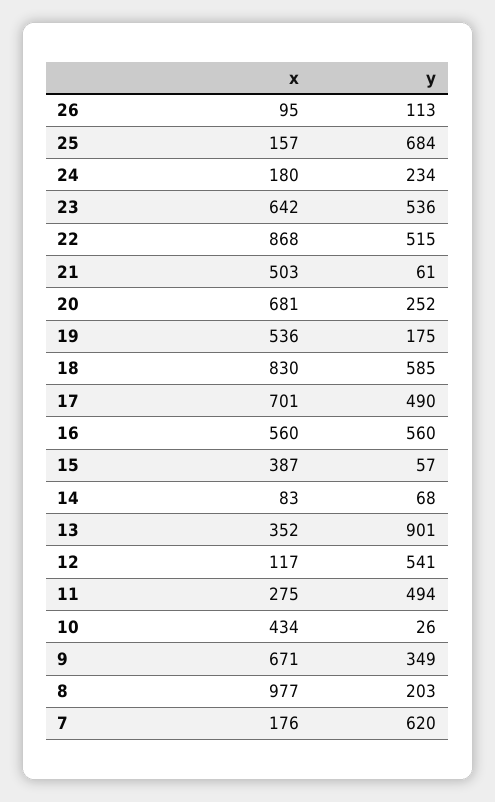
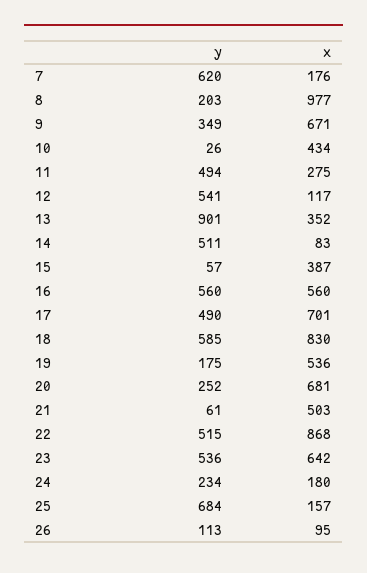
y, 14: 68 -> 511

